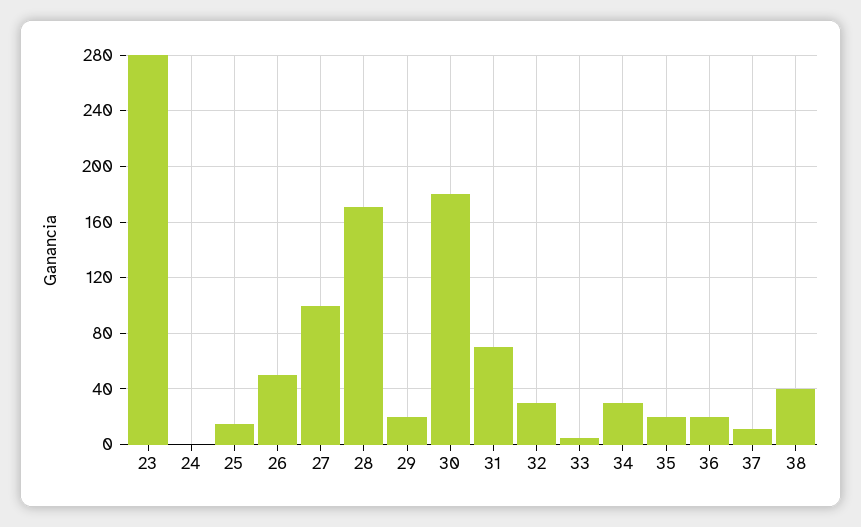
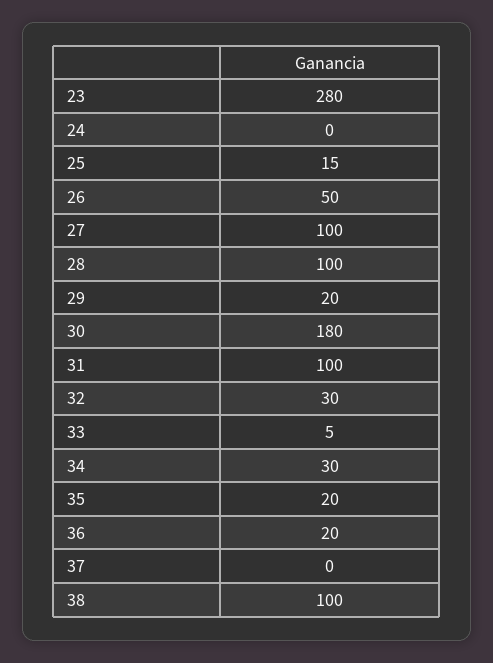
28: 170 -> 100
31: 70 -> 100
37: 10 -> 0
38: 40 -> 100

